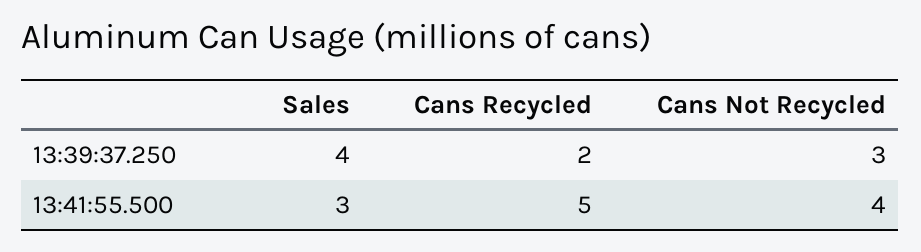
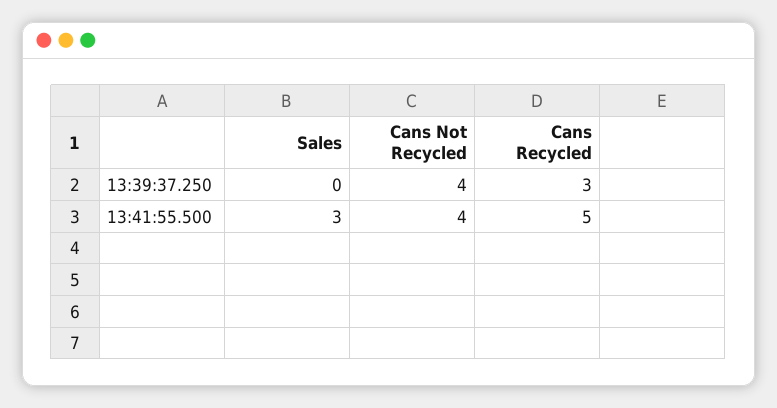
Sales, 13:39:37.250: 4 -> 0
Cans Recycled, 13:39:37.250: 2 -> 3
Cans Not Recycled, 13:39:37.250: 3 -> 4

